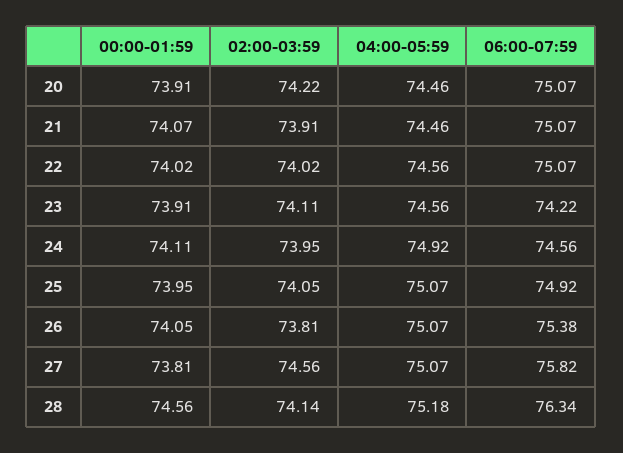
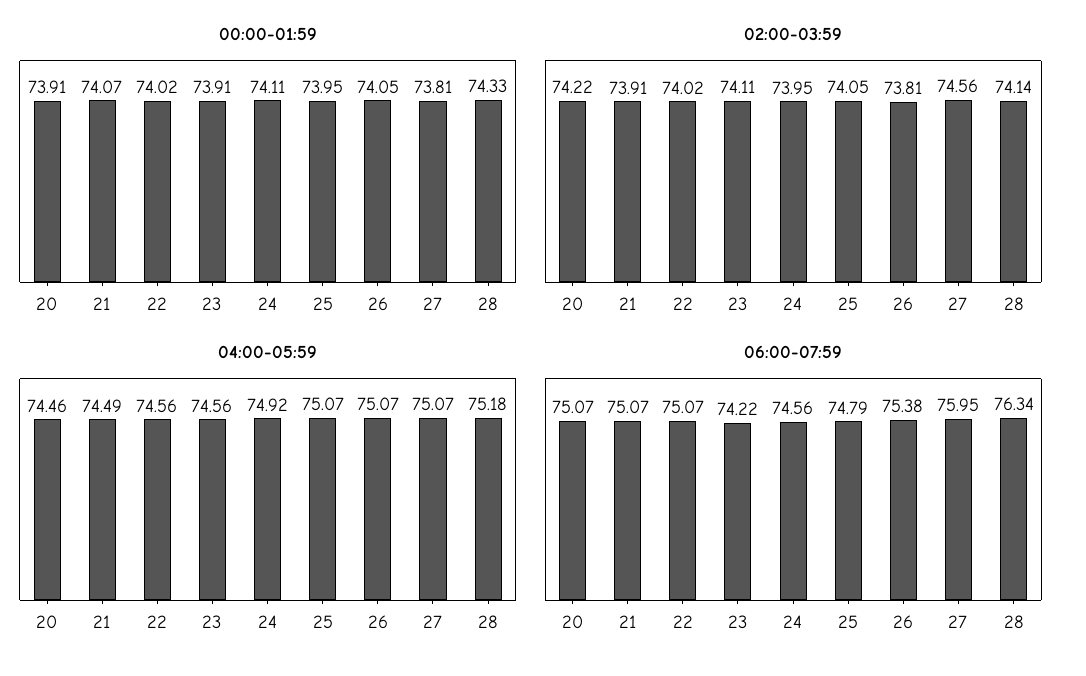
04:00-05:59, 21: 74.46 -> 74.49
06:00-07:59, 25: 74.92 -> 74.79
06:00-07:59, 27: 75.82 -> 75.95
00:00-01:59, 28: 74.56 -> 74.33

